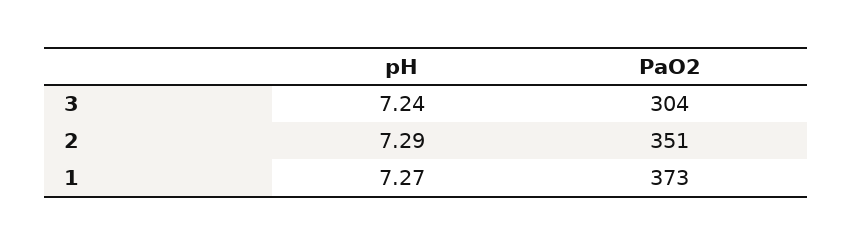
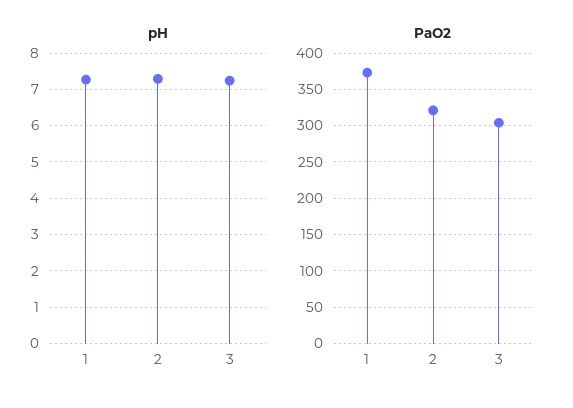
PaO2, 2: 351 -> 320

